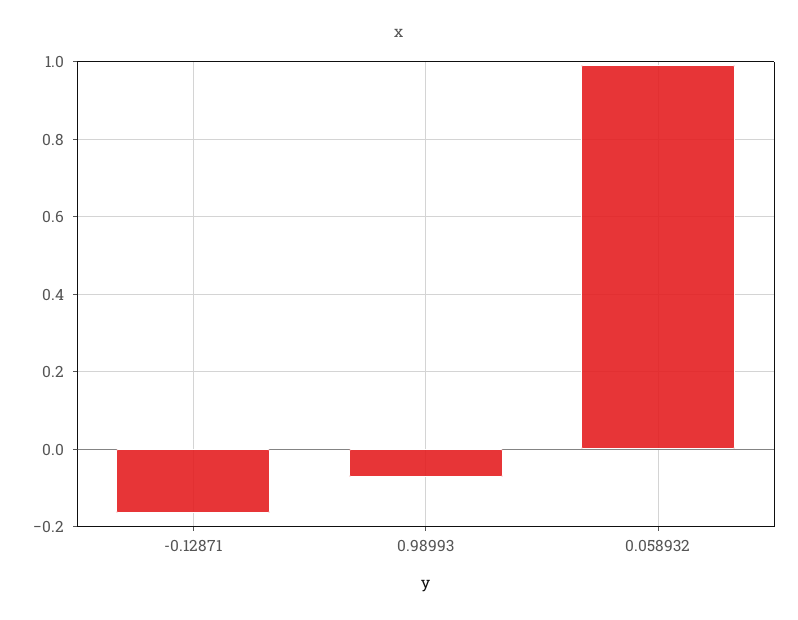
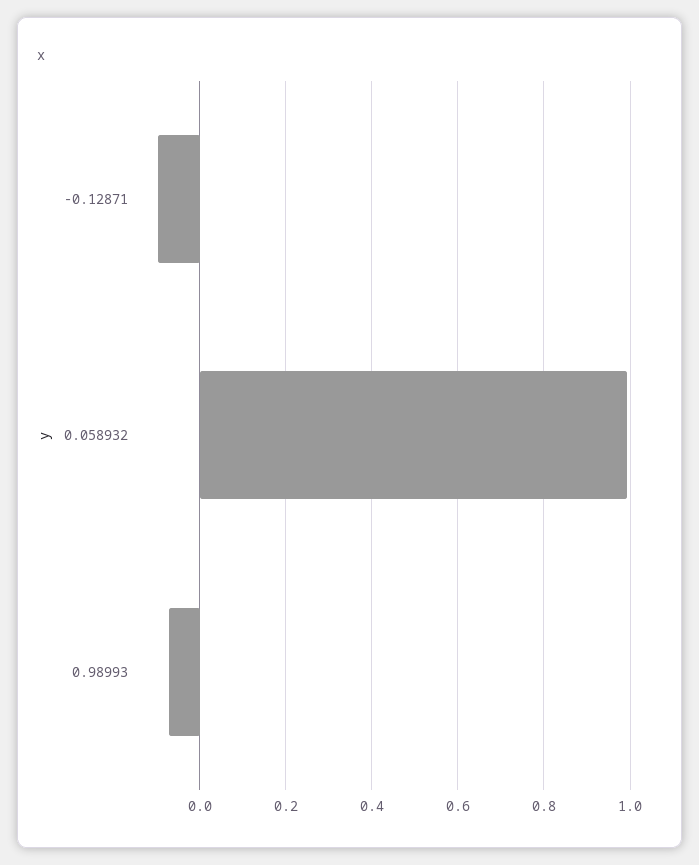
-0.12871: -0.16 -> -0.1

